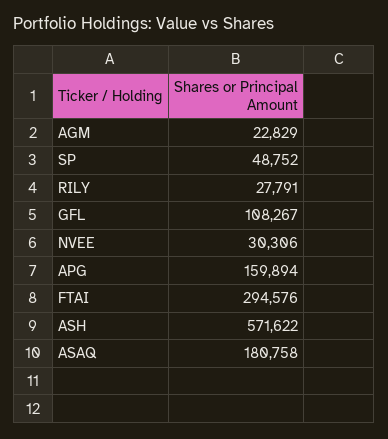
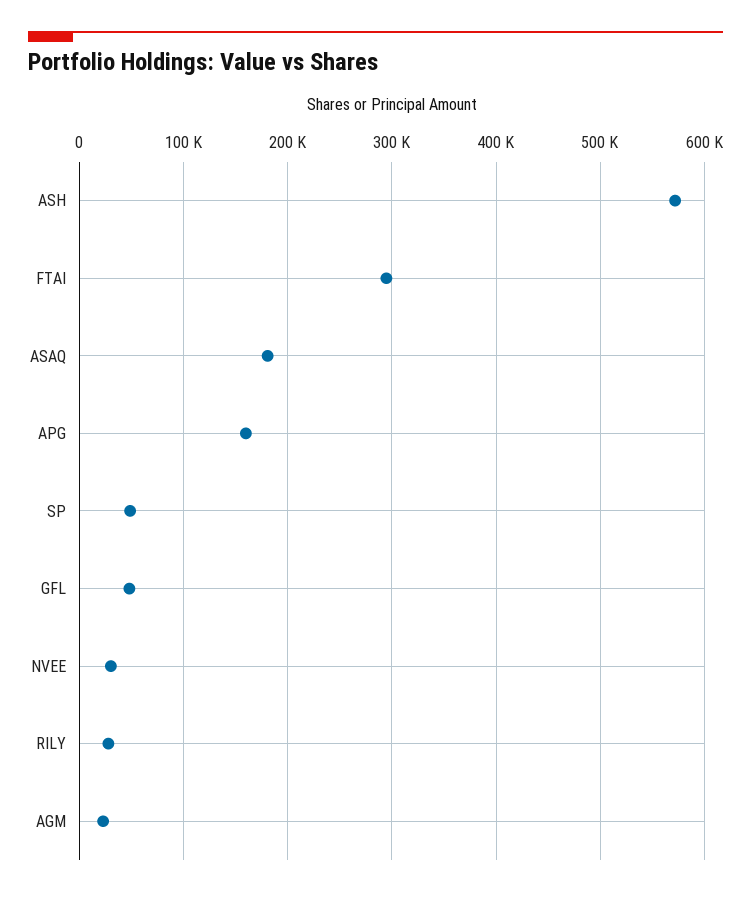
GFL: 108267 -> 50000

